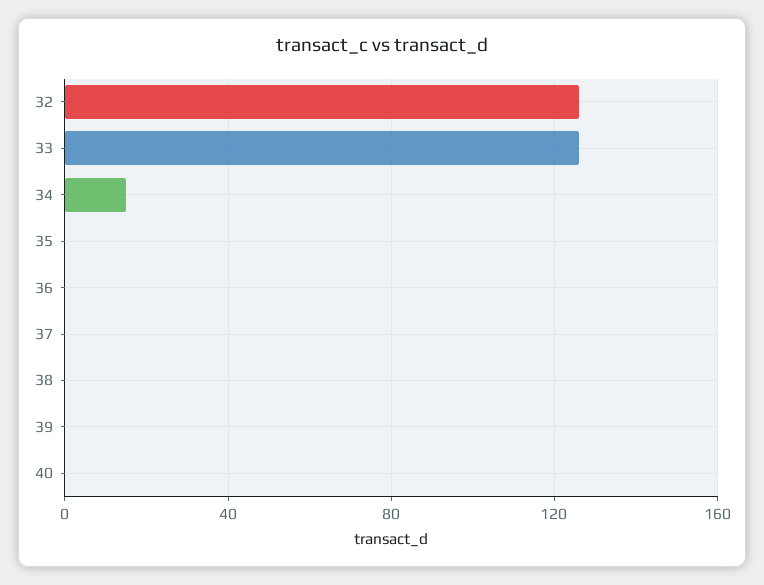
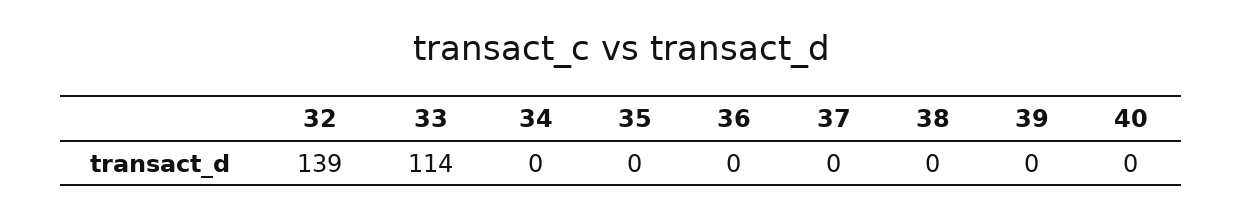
32: 125 -> 139
33: 125 -> 114
34: 15 -> 0

